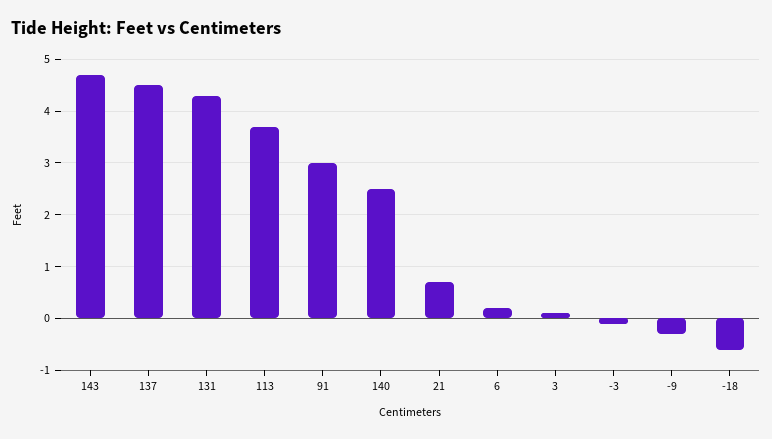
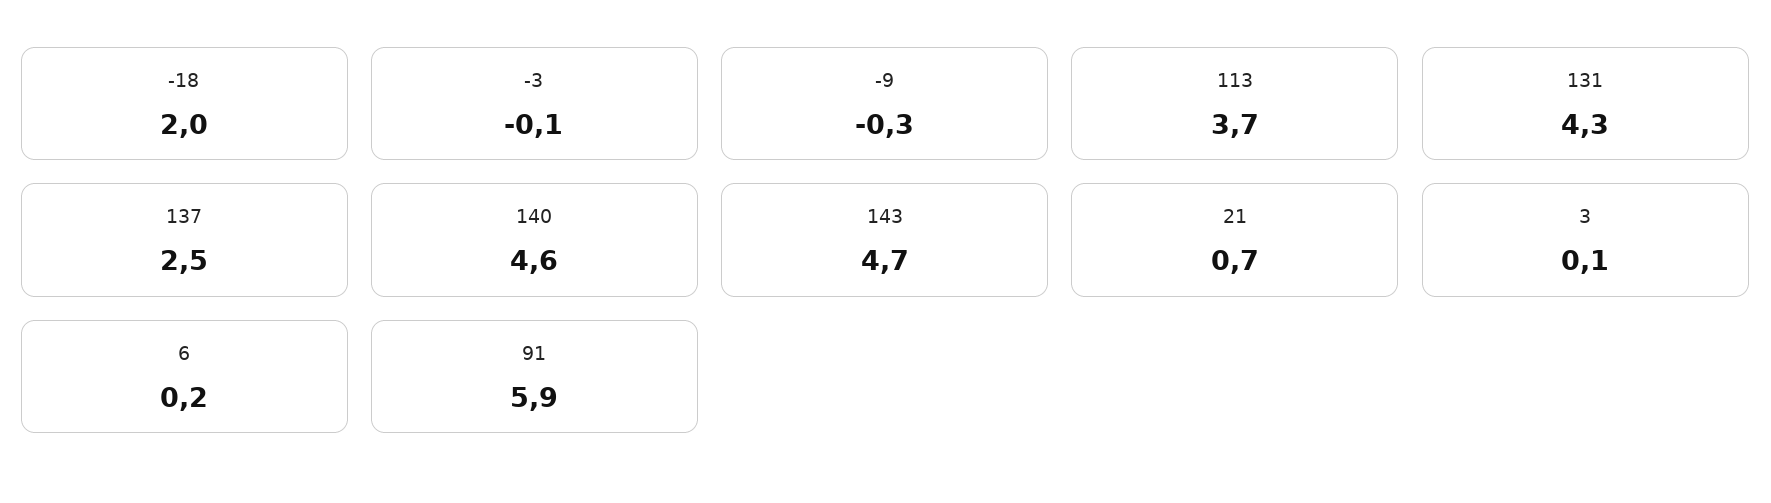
137: 4.5 -> 2.5
91: 3 -> 5.9
140: 2.5 -> 4.6
-18: -0.5 -> 2

